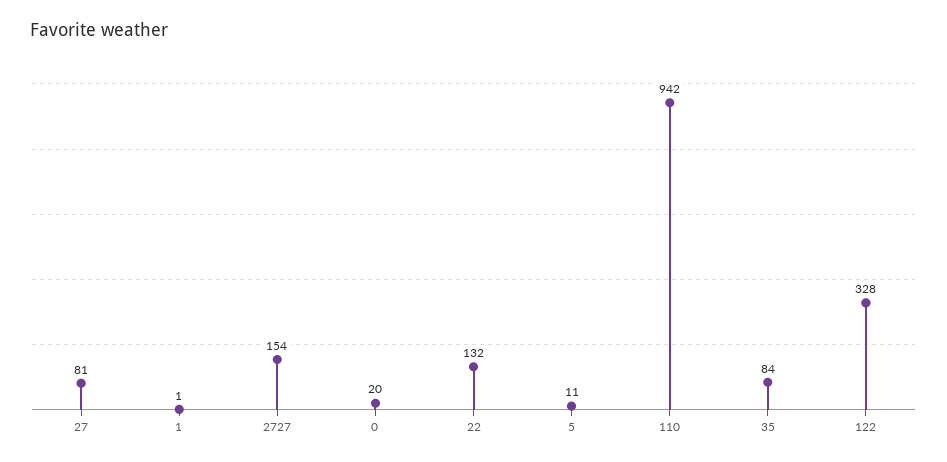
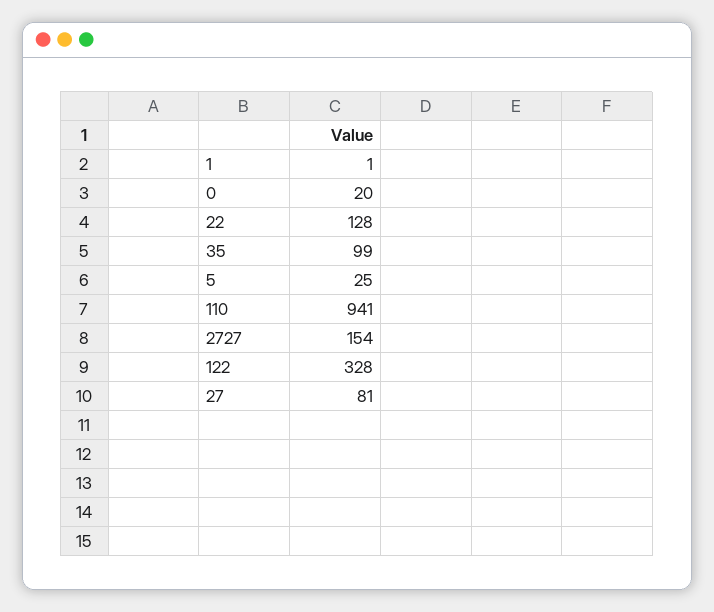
22: 132 -> 128
5: 11 -> 25
110: 942 -> 941
35: 84 -> 99

